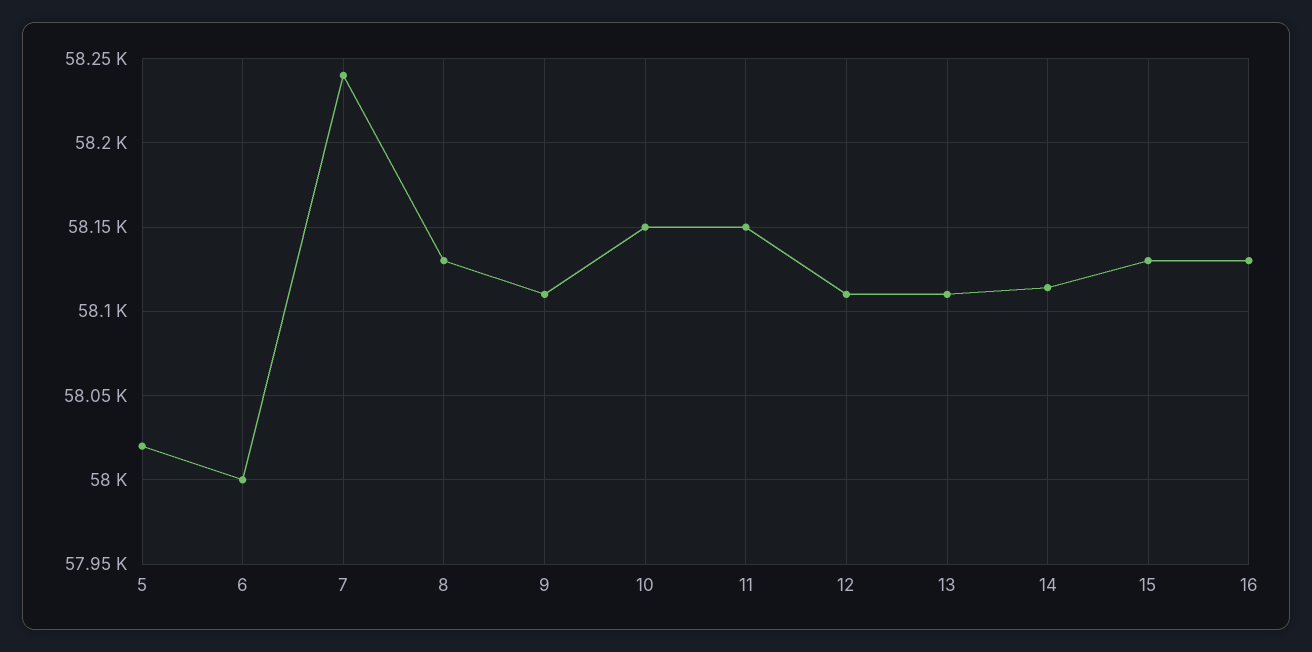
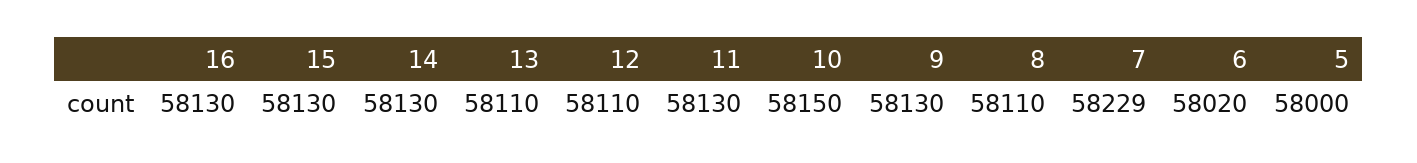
5: 58020 -> 58000
6: 58000 -> 58020
7: 58240 -> 58229
8: 58130 -> 58110
9: 58110 -> 58130
11: 58150 -> 58130
14: 58115 -> 58130

